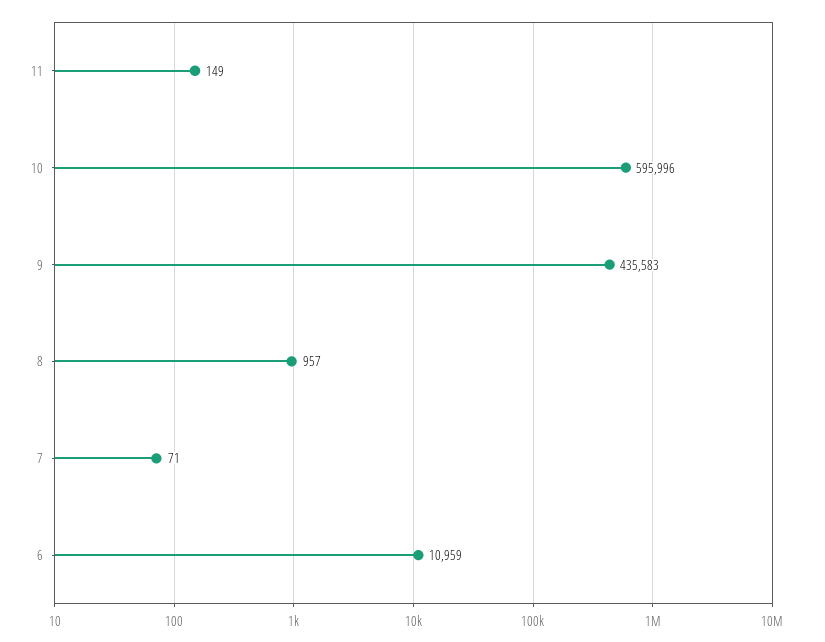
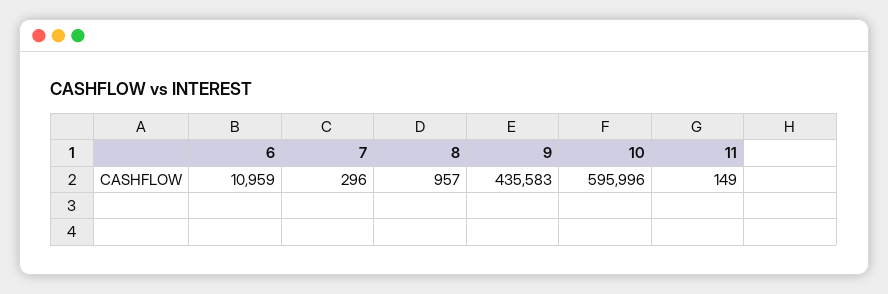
7: 71 -> 296

